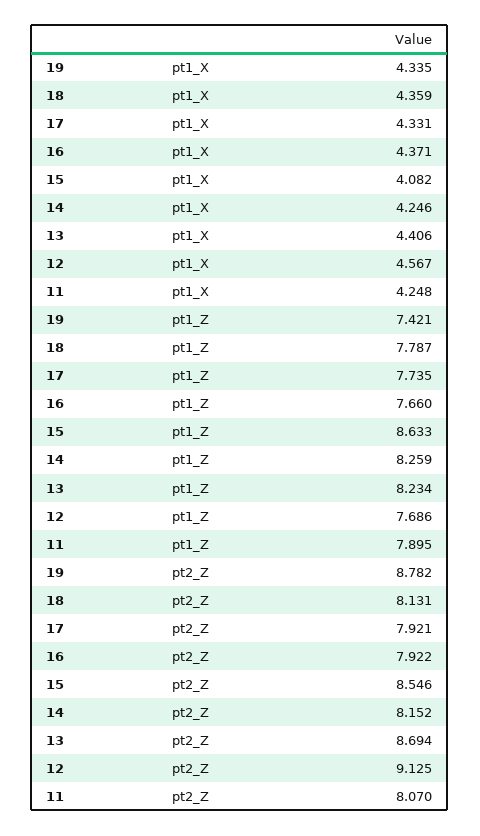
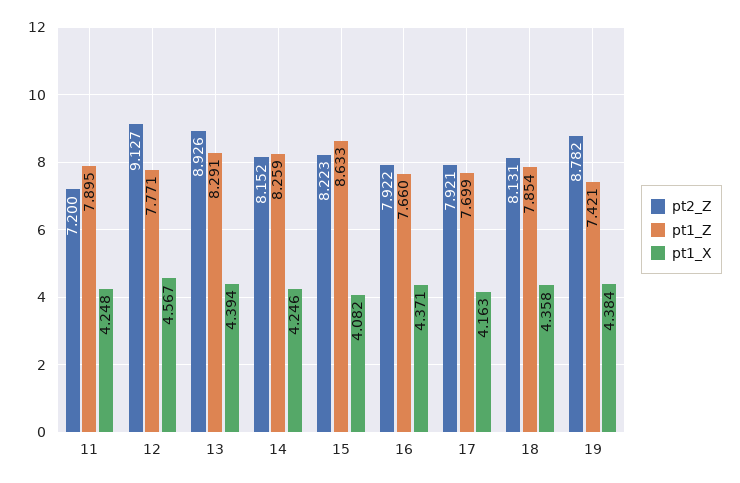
pt1_X, 19: 4.335 -> 4.384
pt1_X, 18: 4.359 -> 4.358
pt1_X, 17: 4.331 -> 4.163
pt1_X, 13: 4.406 -> 4.394
pt1_Z, 18: 7.787 -> 7.854
pt1_Z, 17: 7.735 -> 7.699
pt1_Z, 13: 8.234 -> 8.291
pt1_Z, 12: 7.686 -> 7.771
pt2_Z, 15: 8.546 -> 8.223
pt2_Z, 13: 8.694 -> 8.926
pt2_Z, 12: 9.125 -> 9.127
pt2_Z, 11: 8.07 -> 7.2

